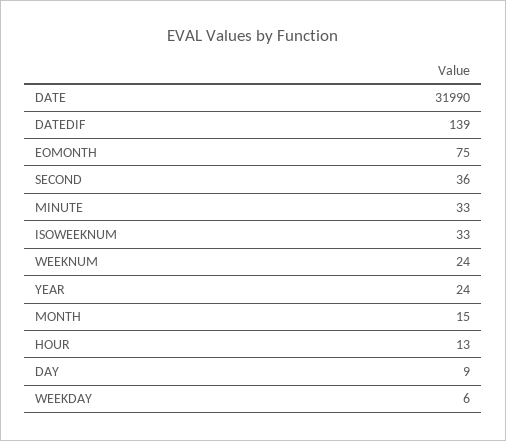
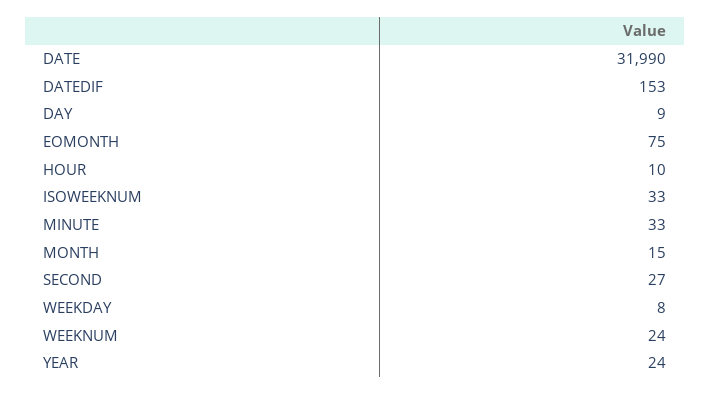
DATEDIF: 139 -> 153
SECOND: 36 -> 27
HOUR: 13 -> 10
WEEKDAY: 6 -> 8

